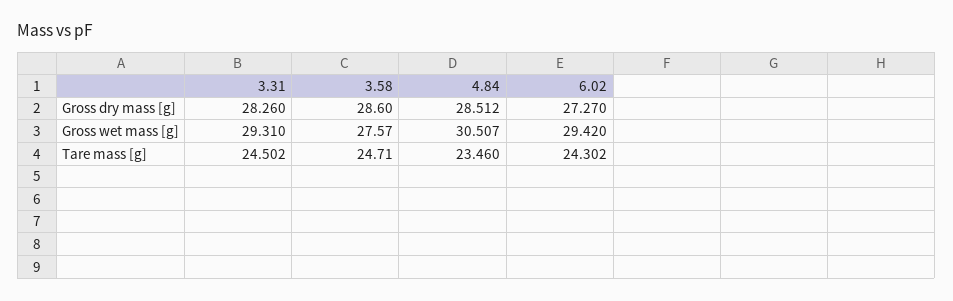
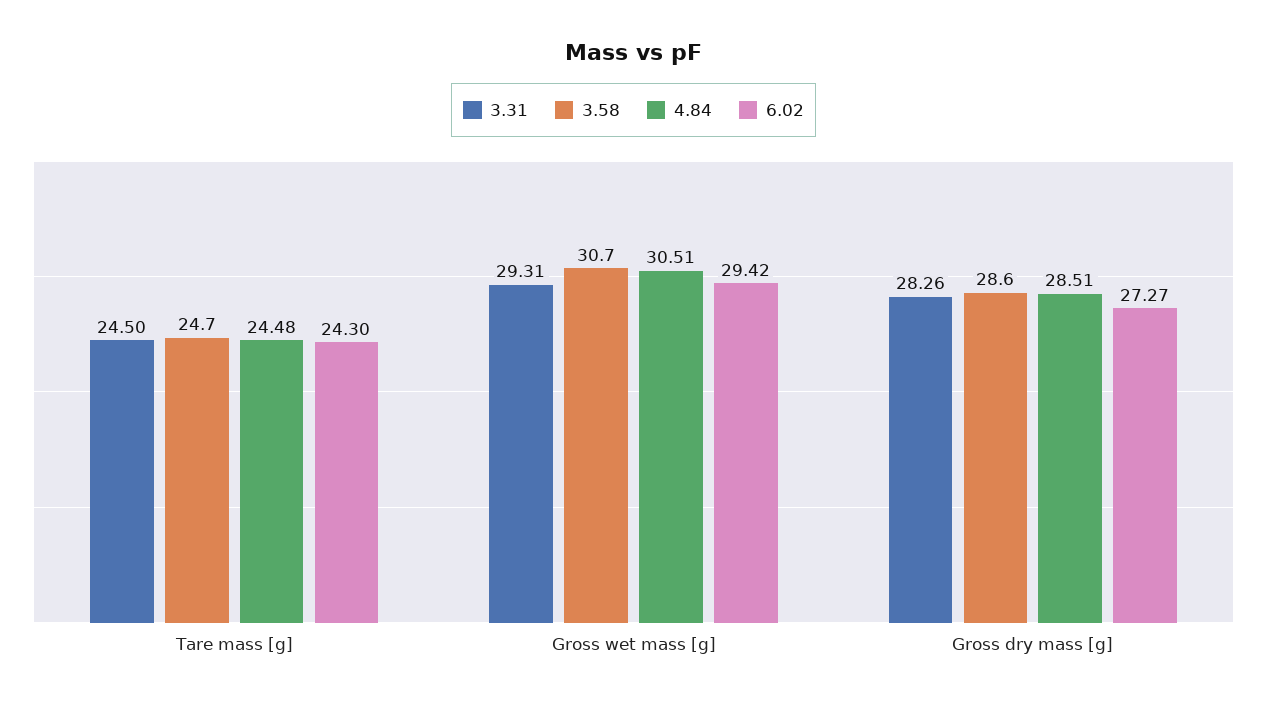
3.58, Gross wet mass [g]: 27.57 -> 30.7
4.84, Tare mass [g]: 23.46 -> 24.48

